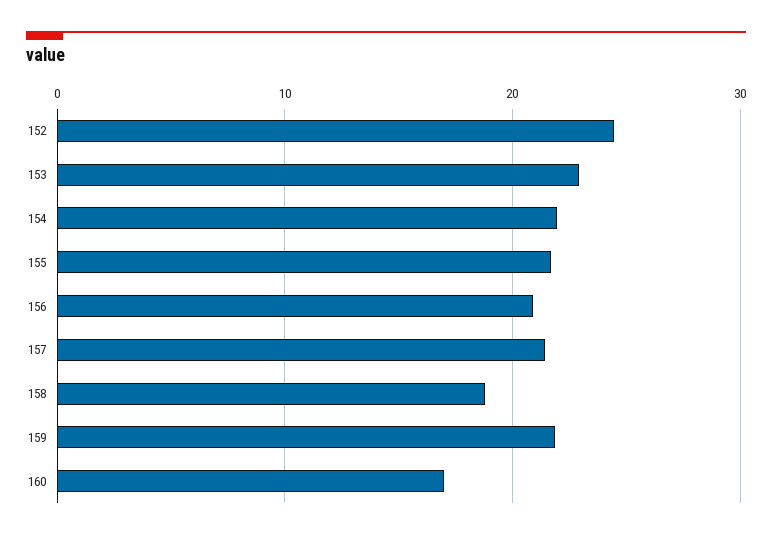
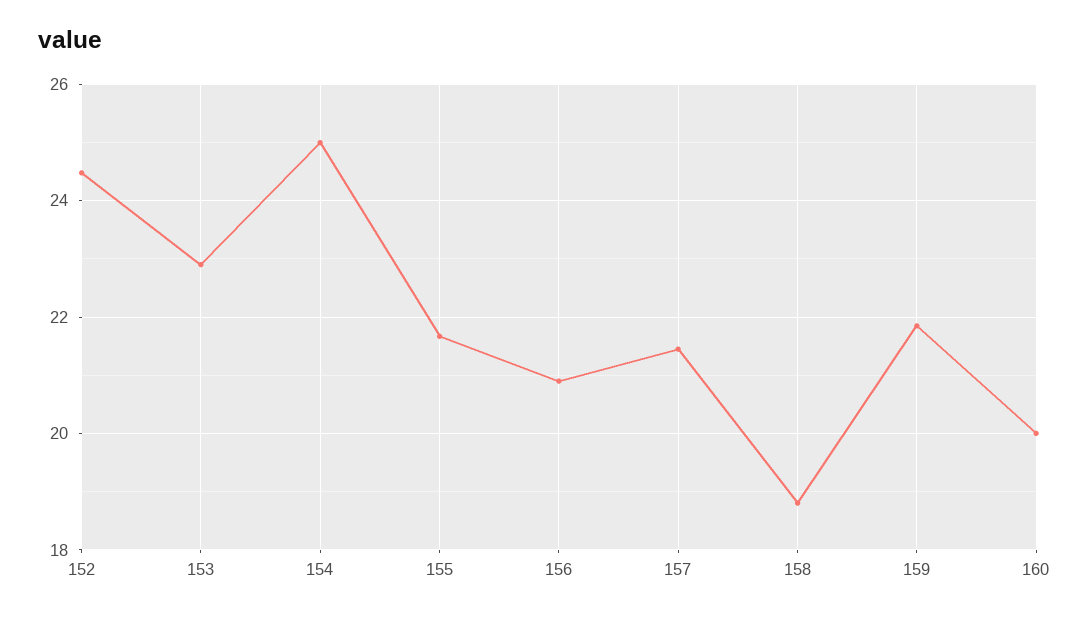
154: 22 -> 25
160: 17 -> 20

